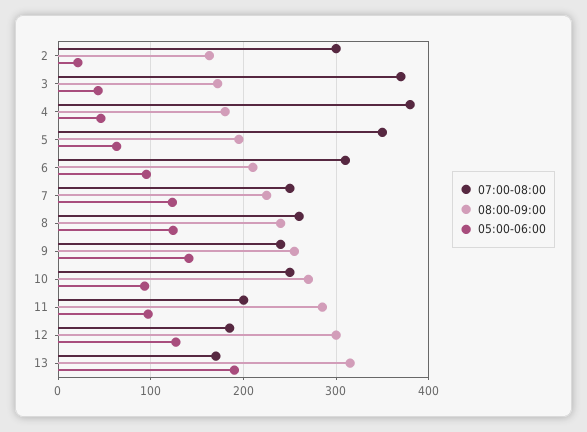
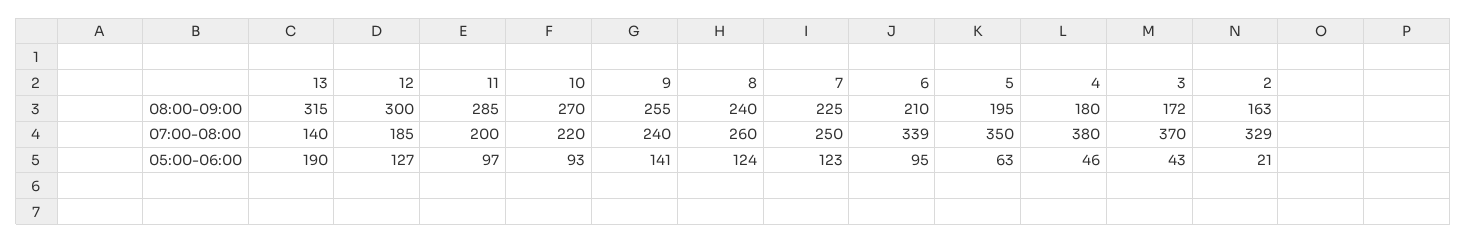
07:00-08:00, 2: 300 -> 329
07:00-08:00, 6: 310 -> 339
07:00-08:00, 10: 250 -> 220
07:00-08:00, 13: 170 -> 140

